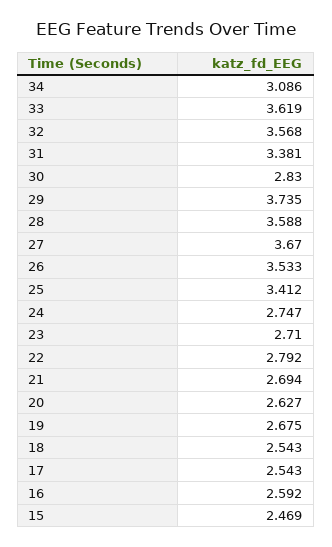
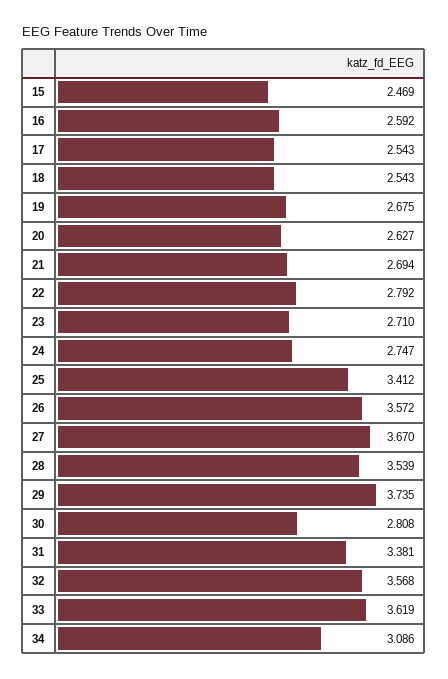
30: 2.83 -> 2.808
28: 3.588 -> 3.539
26: 3.533 -> 3.572

